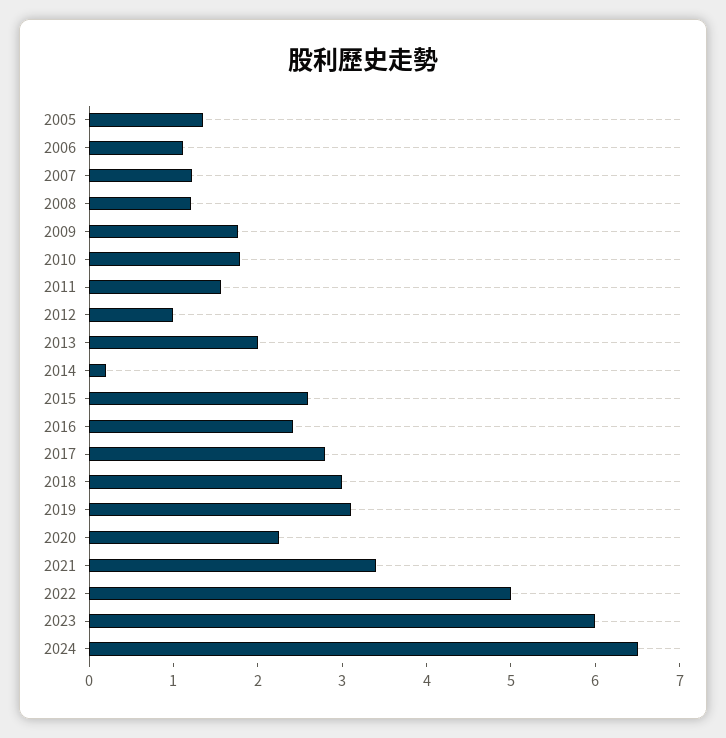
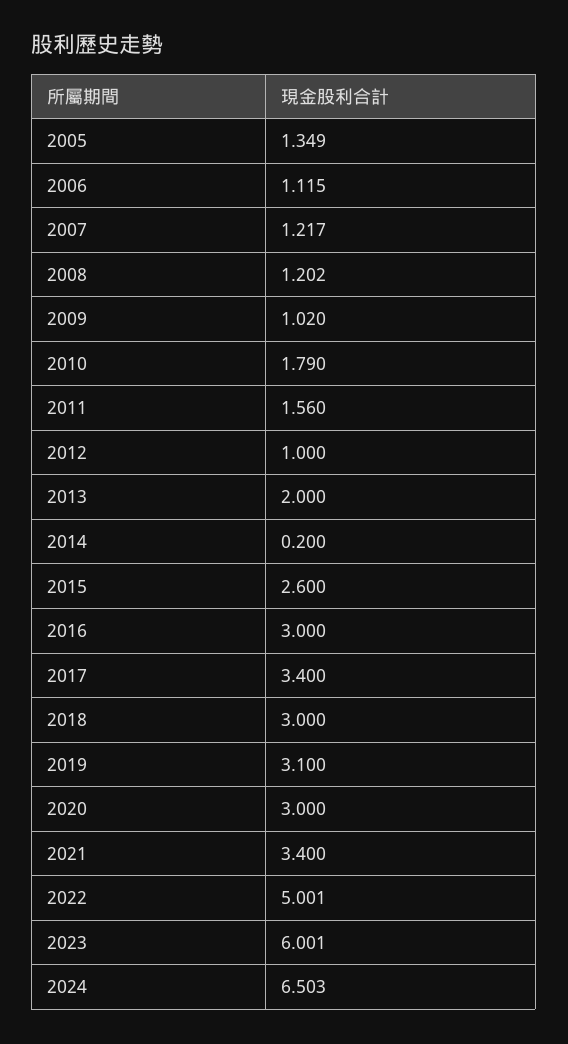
2009: 1.8 -> 1.02
2016: 2.4 -> 3
2017: 2.8 -> 3.4
2020: 2.2 -> 3

